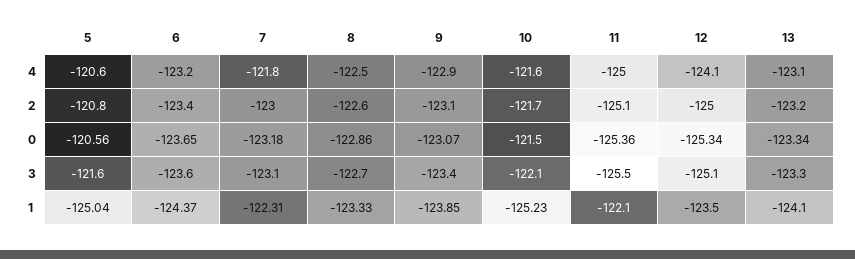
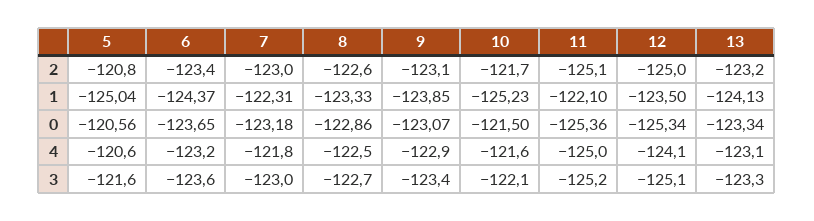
7, 3: -123.1 -> -123
11, 3: -125.5 -> -125.2
13, 1: -124.1 -> -124.13

